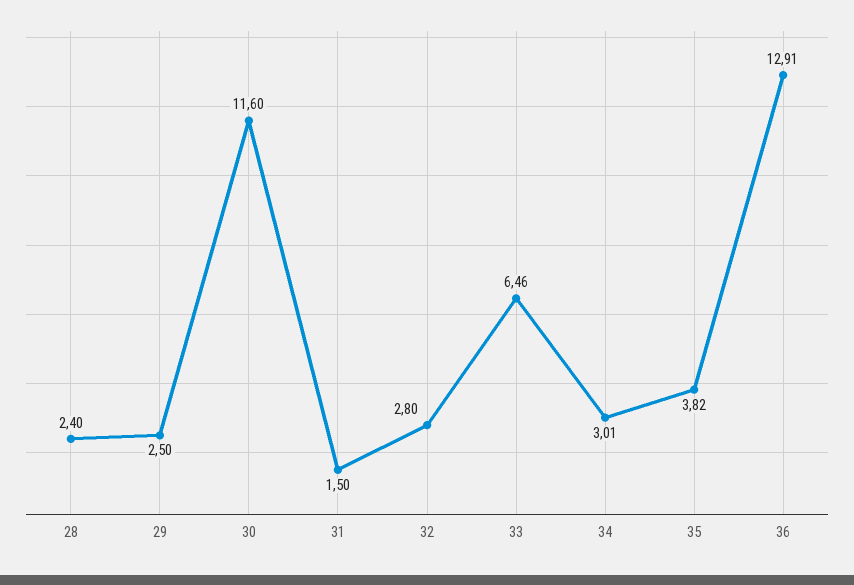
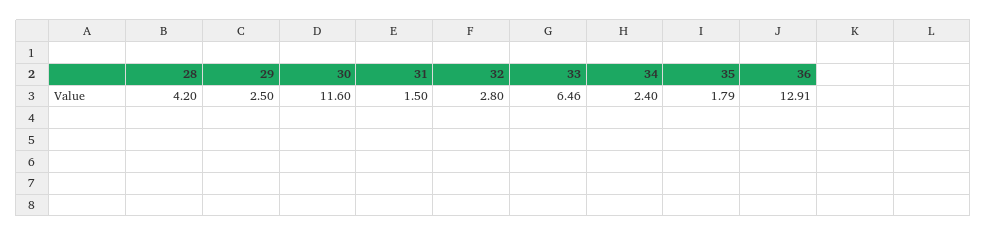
28: 2.4 -> 4.2
34: 3.01 -> 2.4
35: 3.82 -> 1.79

